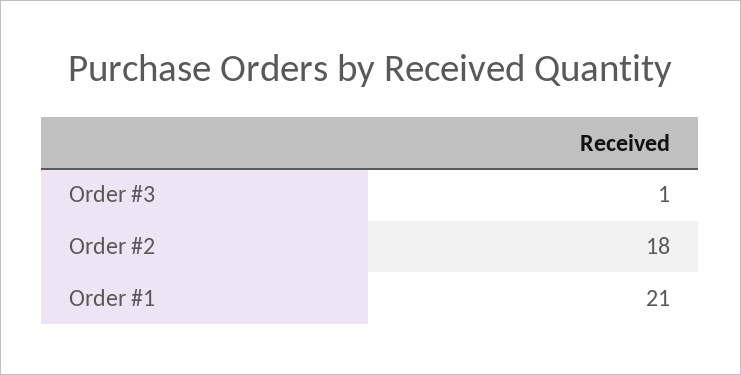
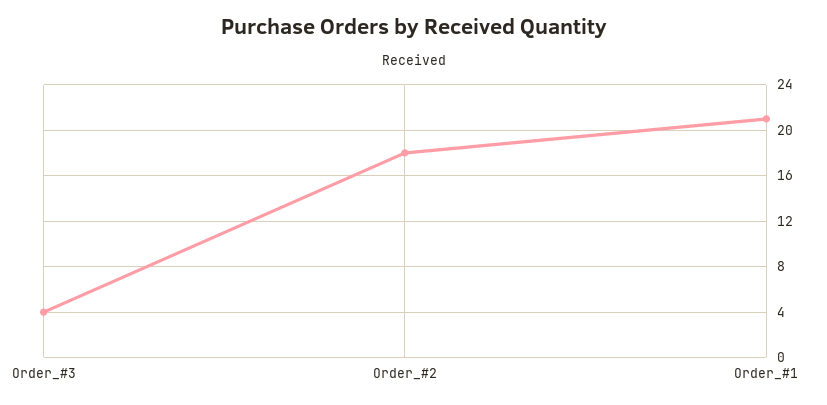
Order #3: 1 -> 4

